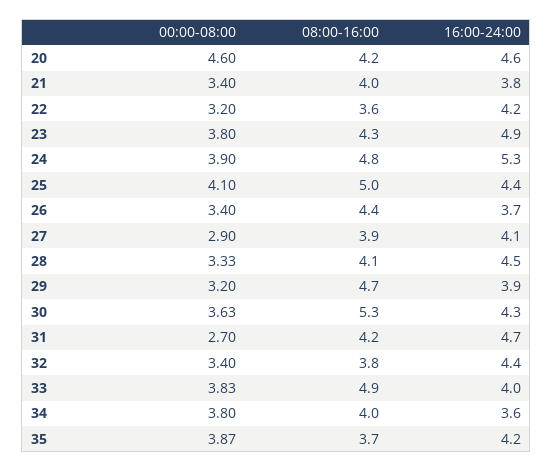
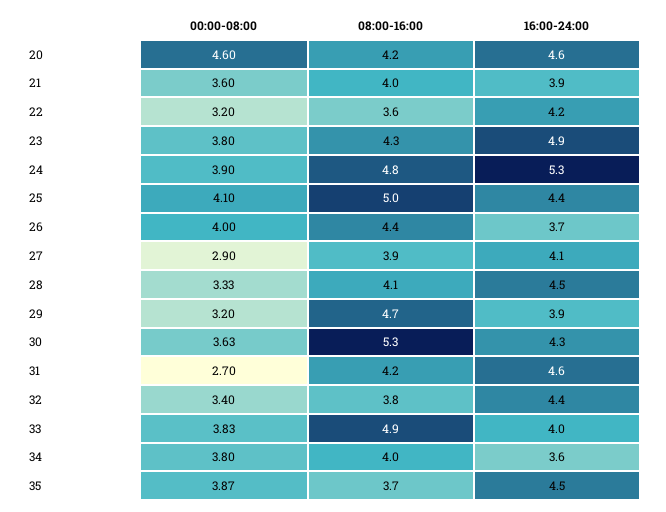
00:00-08:00, 21: 3.4 -> 3.6
16:00-24:00, 21: 3.8 -> 3.9
00:00-08:00, 26: 3.4 -> 4
16:00-24:00, 31: 4.7 -> 4.6
16:00-24:00, 35: 4.2 -> 4.5

